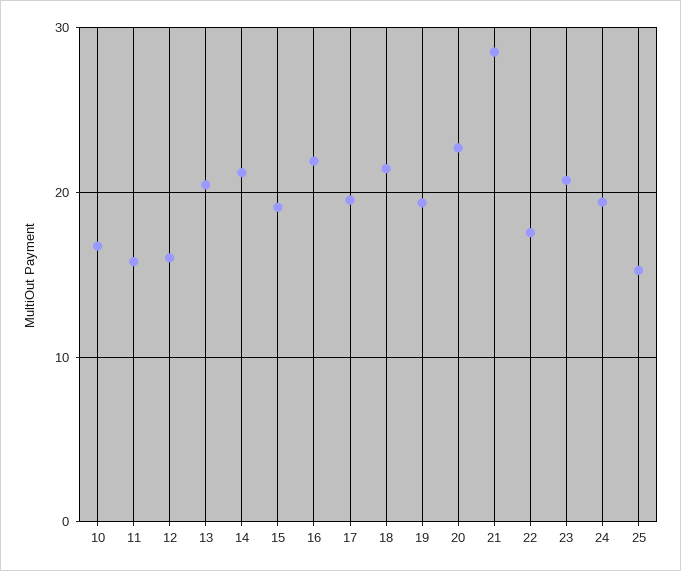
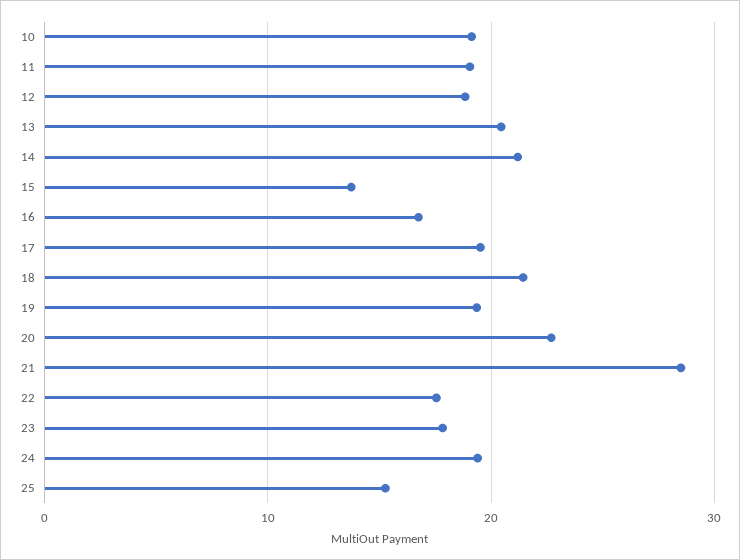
10: 17 -> 19
11: 16 -> 19
12: 16 -> 19
15: 19 -> 14
16: 22 -> 17
23: 21 -> 18

